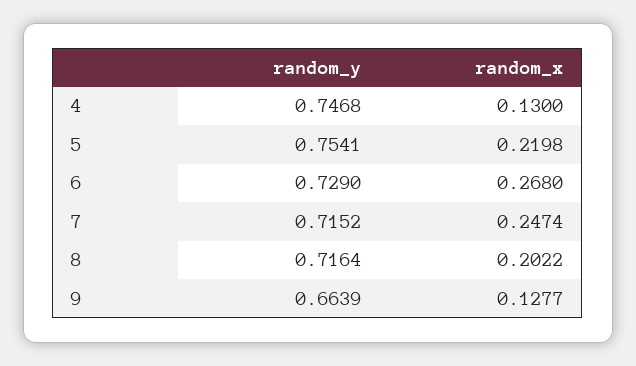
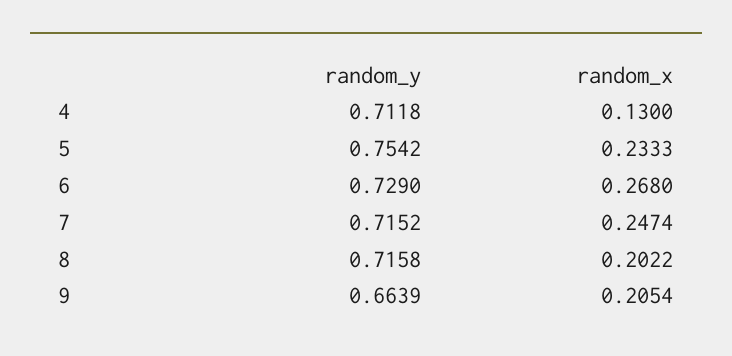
random_y, 4: 0.7468 -> 0.7118
random_y, 5: 0.7541 -> 0.7542
random_x, 5: 0.2198 -> 0.2333
random_y, 8: 0.7164 -> 0.7158
random_x, 9: 0.1277 -> 0.2054

